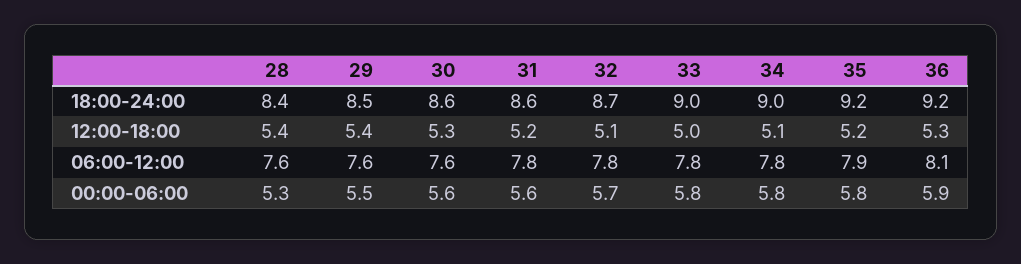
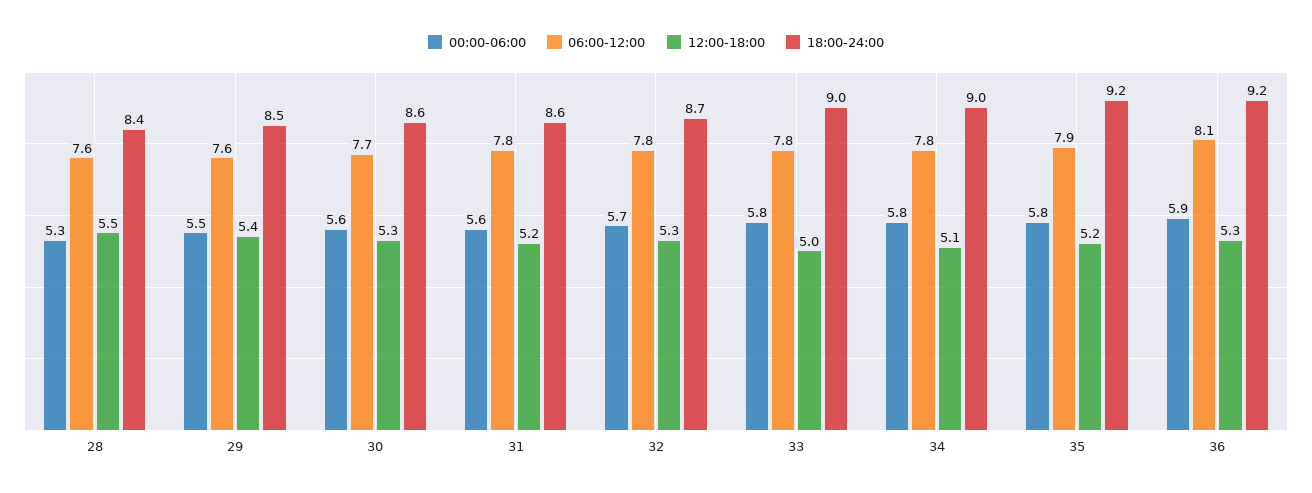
12:00-18:00, 28: 5.4 -> 5.5
12:00-18:00, 32: 5.1 -> 5.3
06:00-12:00, 30: 7.6 -> 7.7

